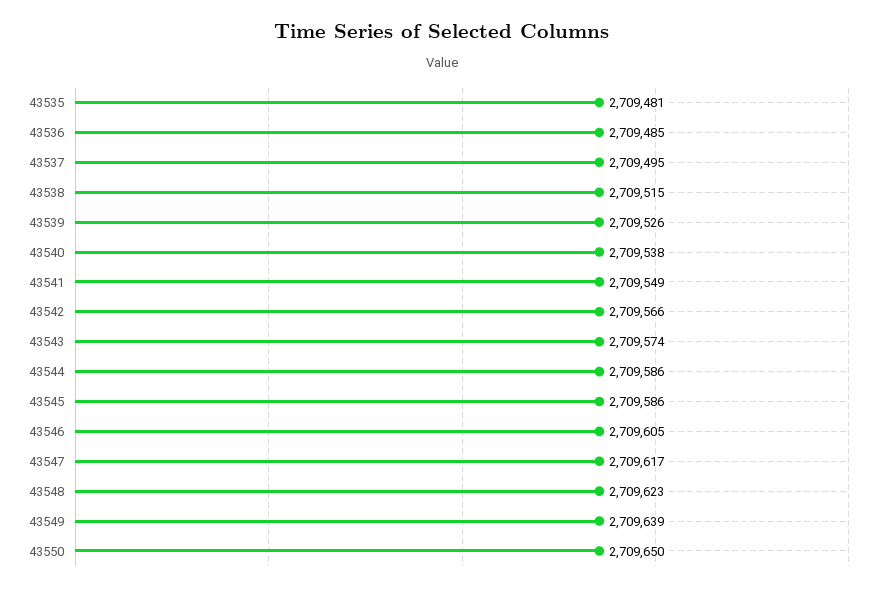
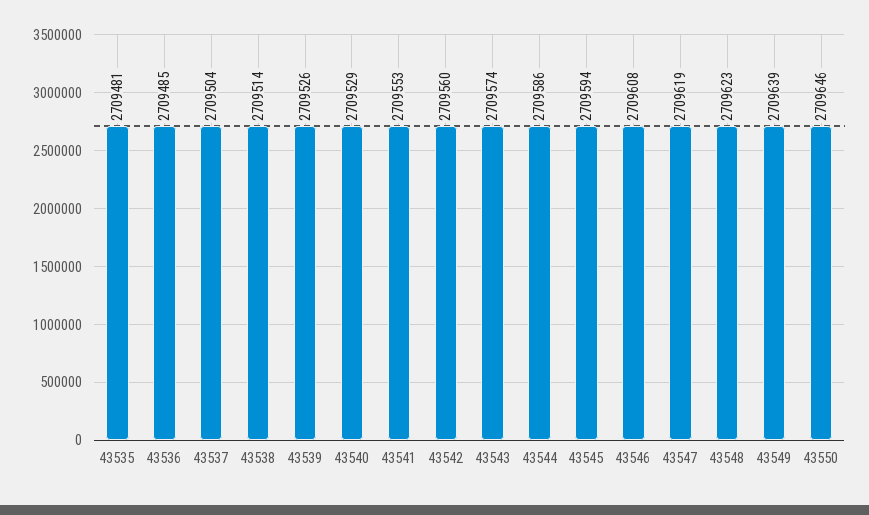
43537: 2709495 -> 2709504
43538: 2709515 -> 2709514
43540: 2709538 -> 2709529
43541: 2709549 -> 2709553
43542: 2709566 -> 2709560
43545: 2709586 -> 2709594
43546: 2709605 -> 2709608
43547: 2709617 -> 2709619
43550: 2709650 -> 2709646

